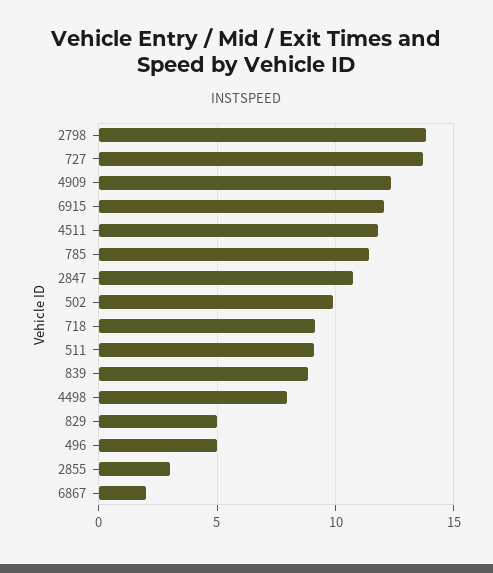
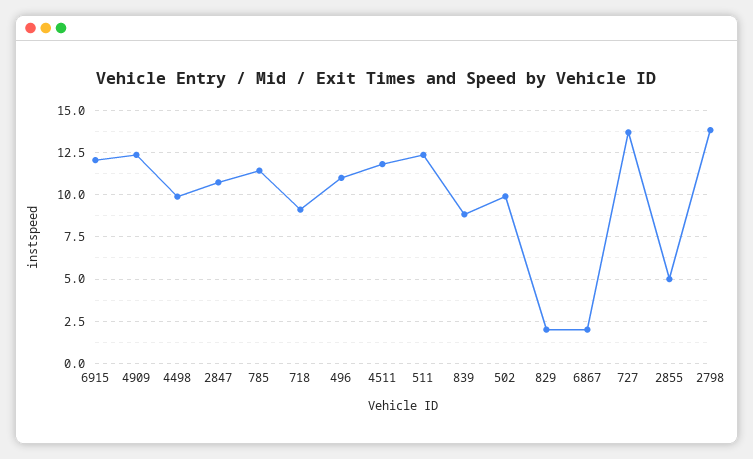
511: 9 -> 12.5
4498: 8 -> 10
829: 5 -> 2
496: 5 -> 11
2855: 3 -> 5

